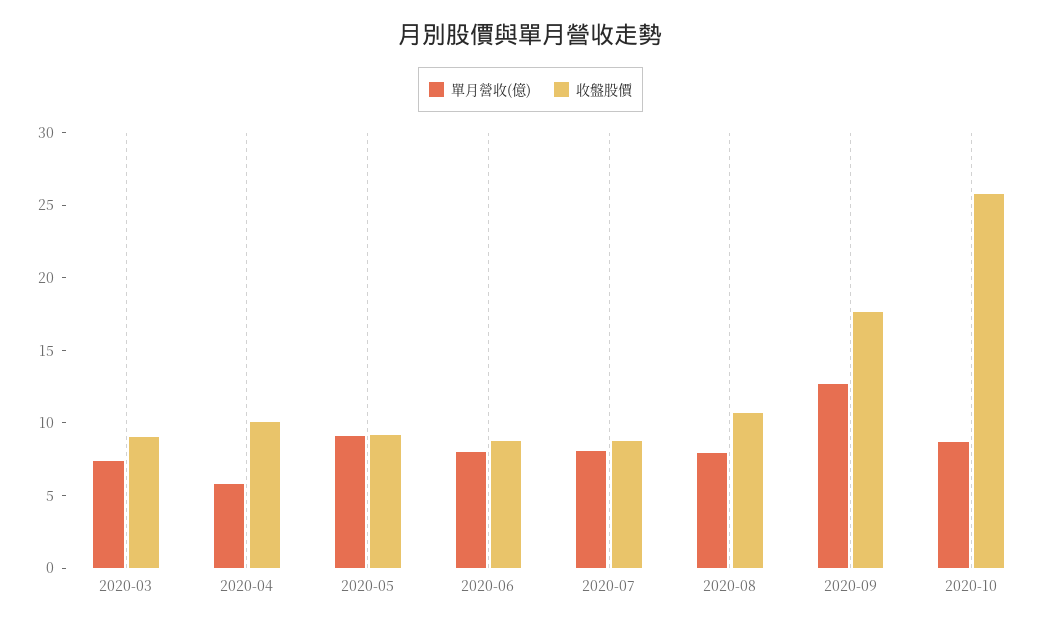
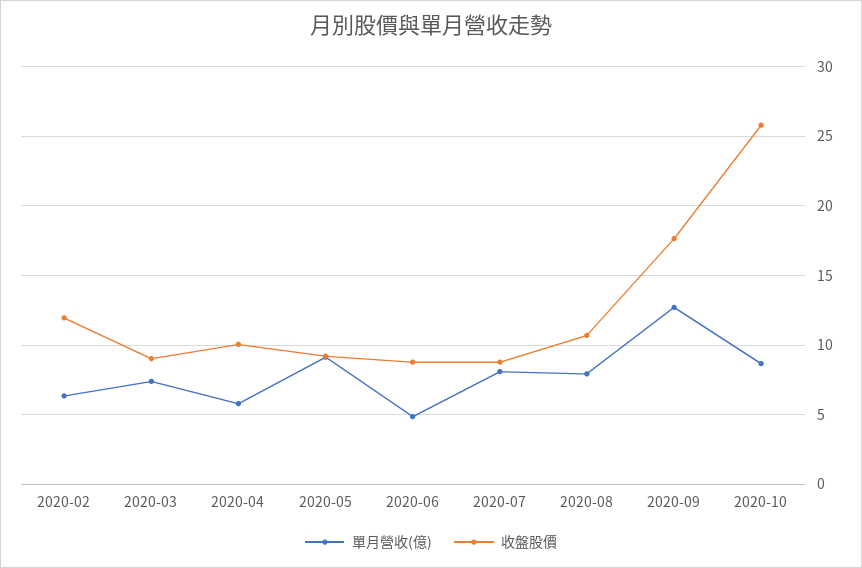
單月營收(億), 2020-06: 8 -> 5
單月營收(億), 2020-02: none -> 6.5
收盤股價, 2020-02: none -> 12

